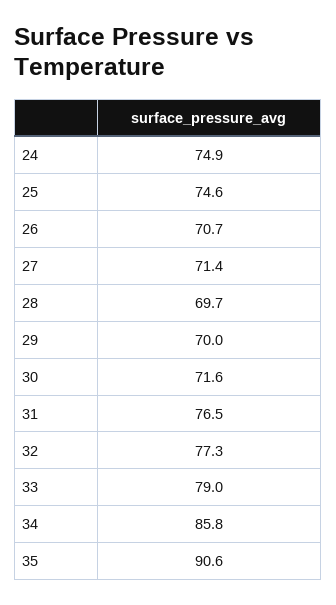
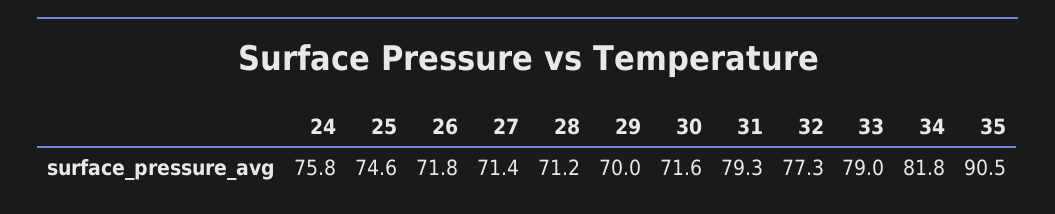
24: 74.9 -> 75.8
26: 70.7 -> 71.8
28: 69.7 -> 71.2
31: 76.5 -> 79.3
34: 85.8 -> 81.8
35: 90.6 -> 90.5

